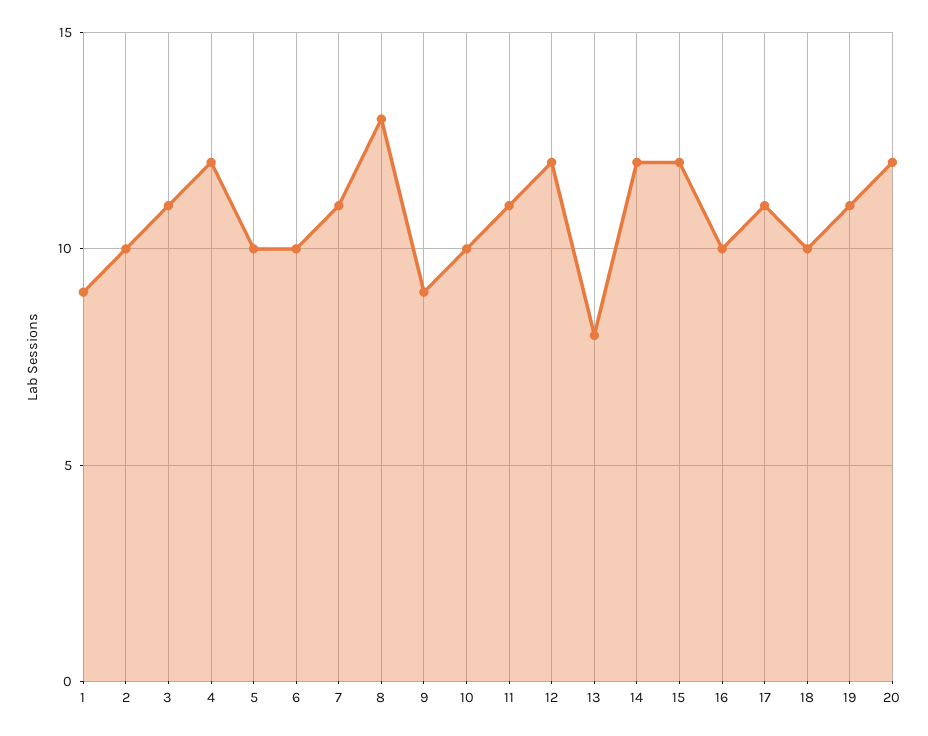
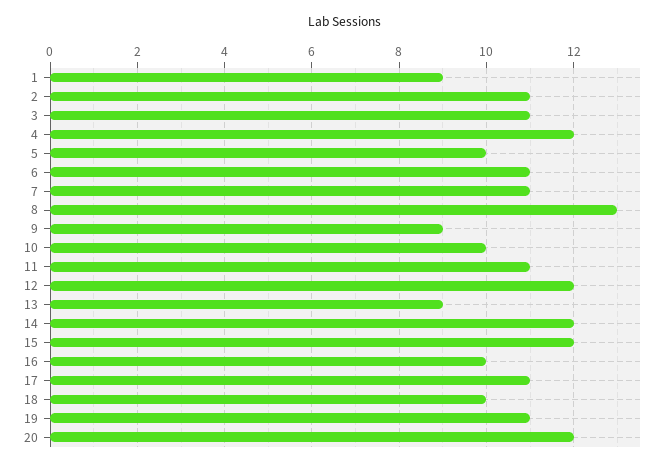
2: 10 -> 11
6: 10 -> 11
13: 8 -> 9

